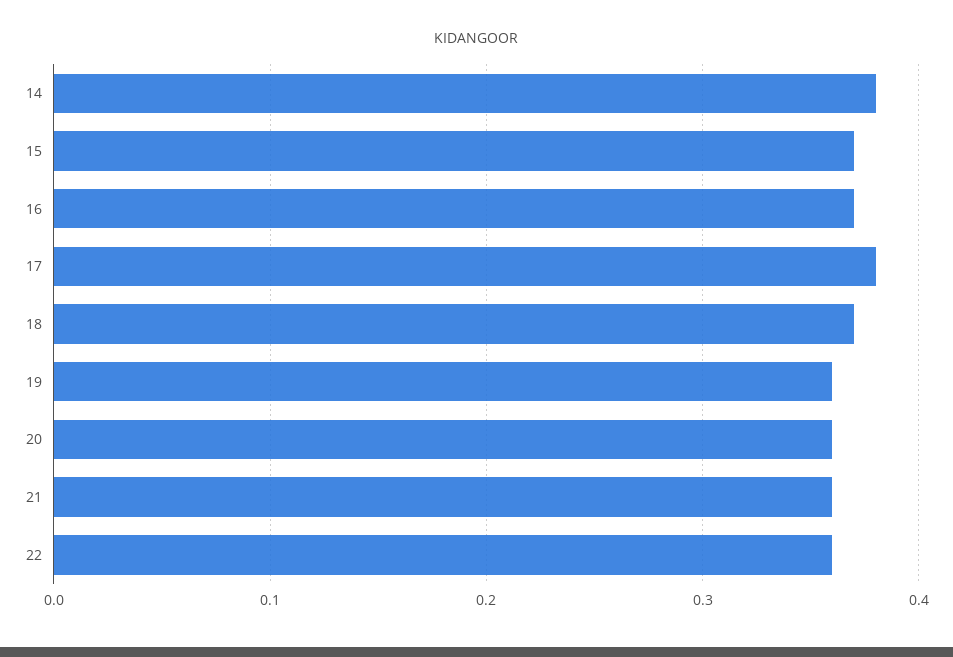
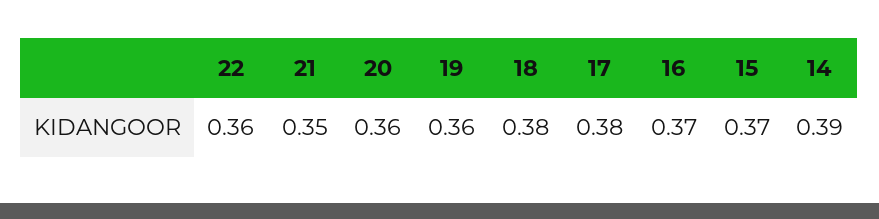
14: 0.38 -> 0.39
18: 0.37 -> 0.38
21: 0.36 -> 0.35

